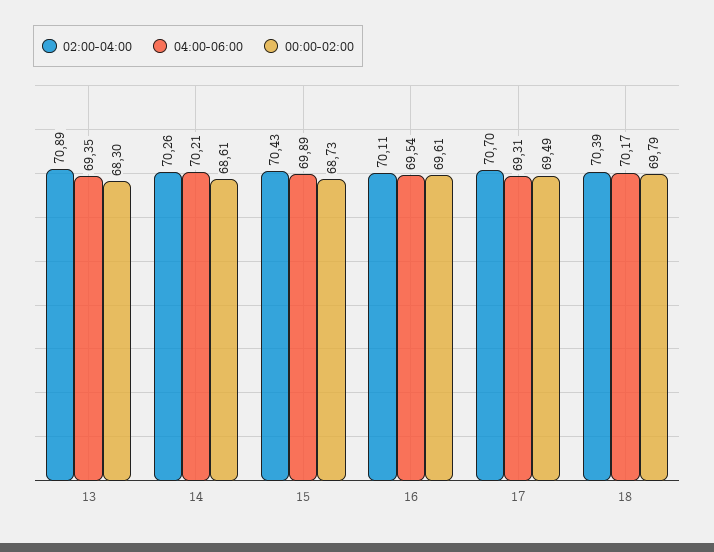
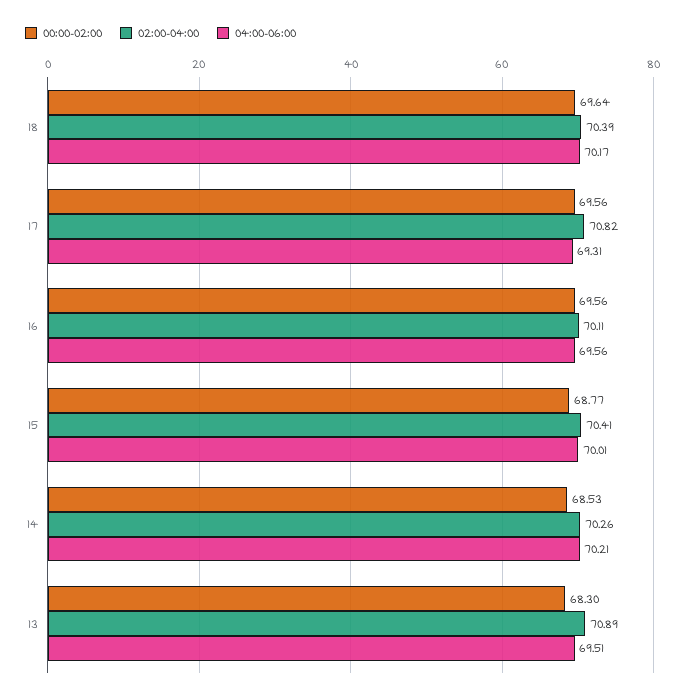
04:00-06:00, 13: 69.35 -> 69.51
00:00-02:00, 14: 68.61 -> 68.53
02:00-04:00, 15: 70.43 -> 70.41
04:00-06:00, 15: 69.89 -> 70.01
00:00-02:00, 15: 68.73 -> 68.77
04:00-06:00, 16: 69.54 -> 69.56
00:00-02:00, 16: 69.61 -> 69.56
02:00-04:00, 17: 70.7 -> 70.82
00:00-02:00, 17: 69.49 -> 69.56
00:00-02:00, 18: 69.79 -> 69.64

